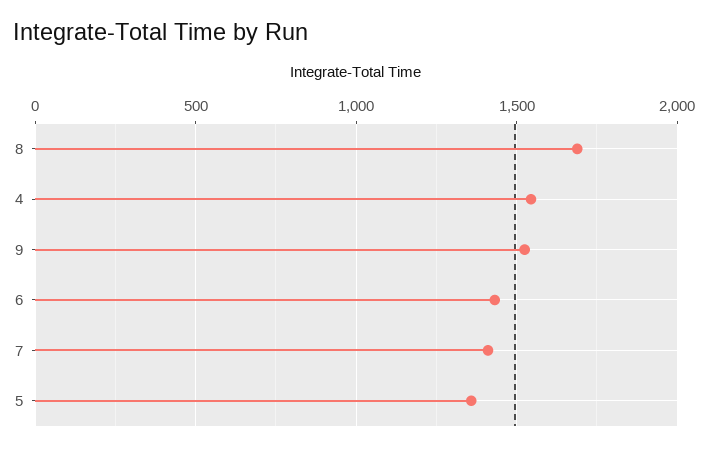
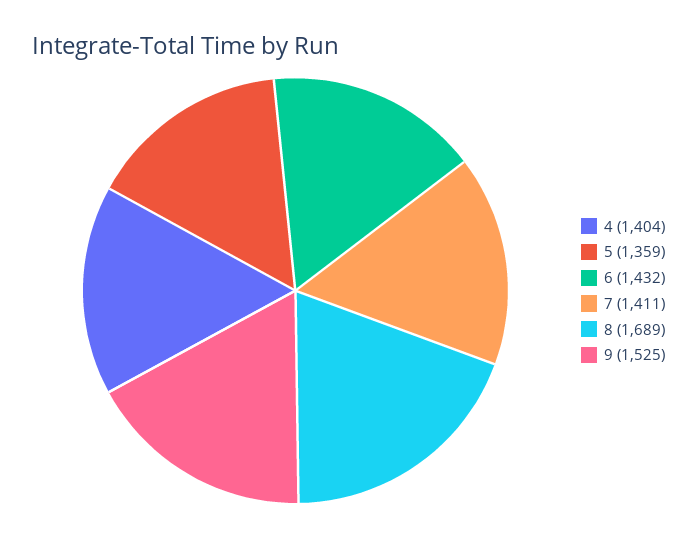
4: 1550 -> 1404

